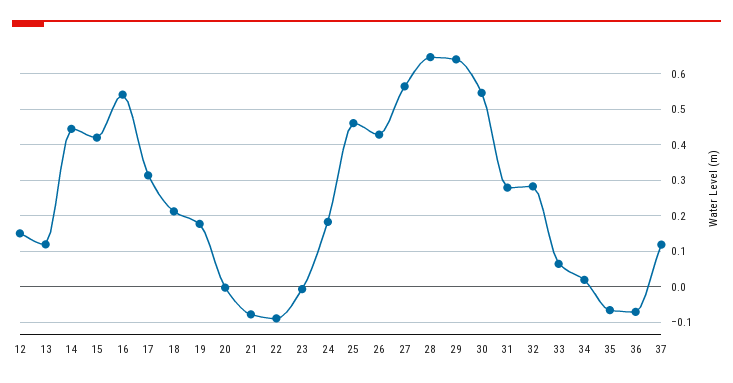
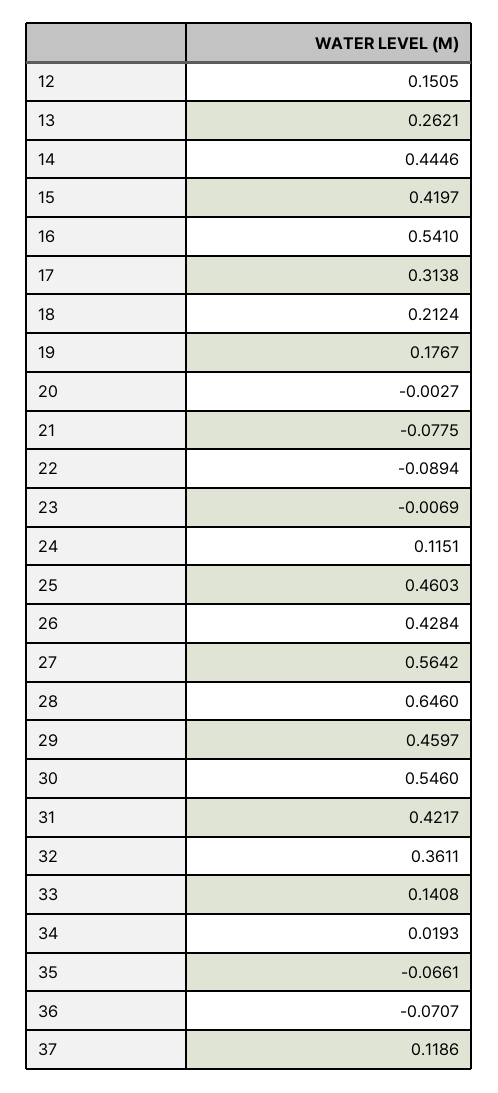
13: 0.12 -> 0.2621
24: 0.18 -> 0.1151
29: 0.64 -> 0.4597
31: 0.28 -> 0.4217
32: 0.28 -> 0.3611
33: 0.06 -> 0.1408

